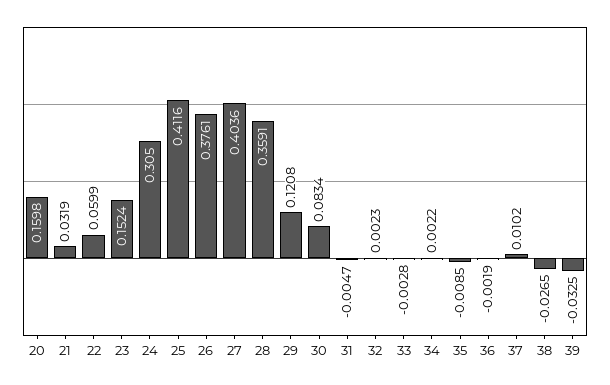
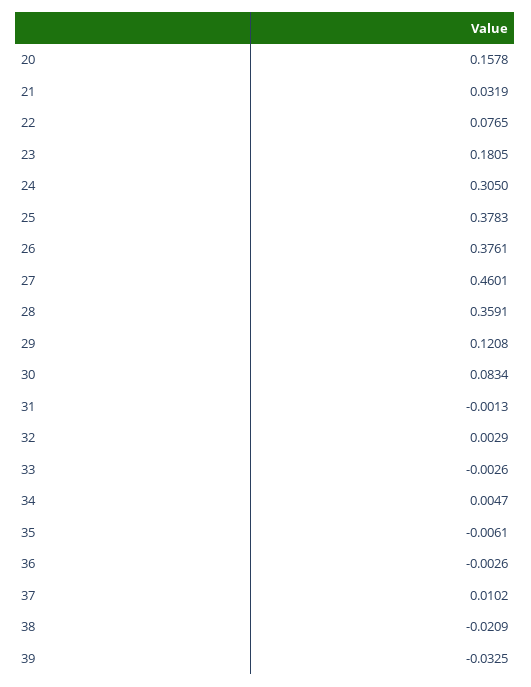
20: 0.1598 -> 0.1578
22: 0.0599 -> 0.0765
23: 0.1524 -> 0.1805
25: 0.4116 -> 0.3783
27: 0.4036 -> 0.4601
31: -0.0047 -> -0.0013
32: 0.0023 -> 0.0029
33: -0.0028 -> -0.0026
34: 0.0022 -> 0.0047
35: -0.0085 -> -0.0061
36: -0.0019 -> -0.0026
38: -0.0265 -> -0.0209

